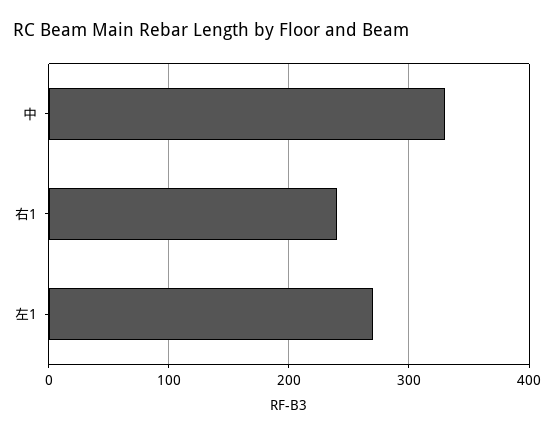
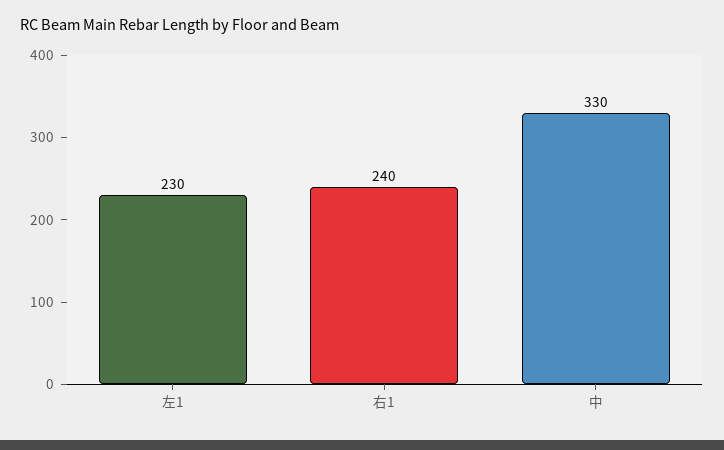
左1: 270 -> 230

